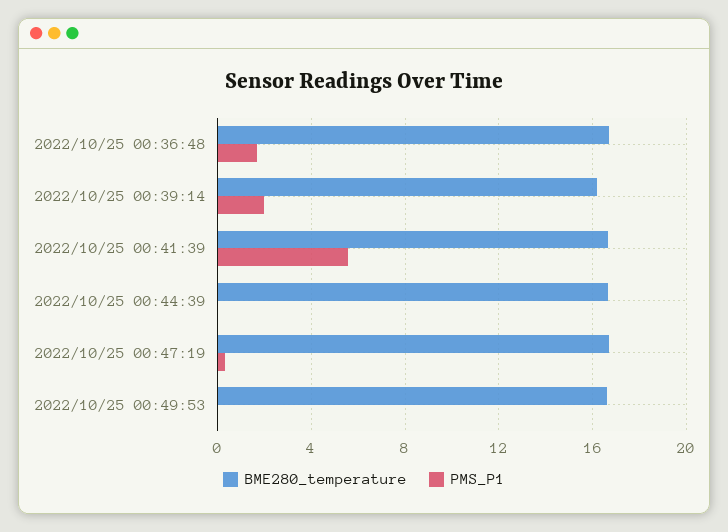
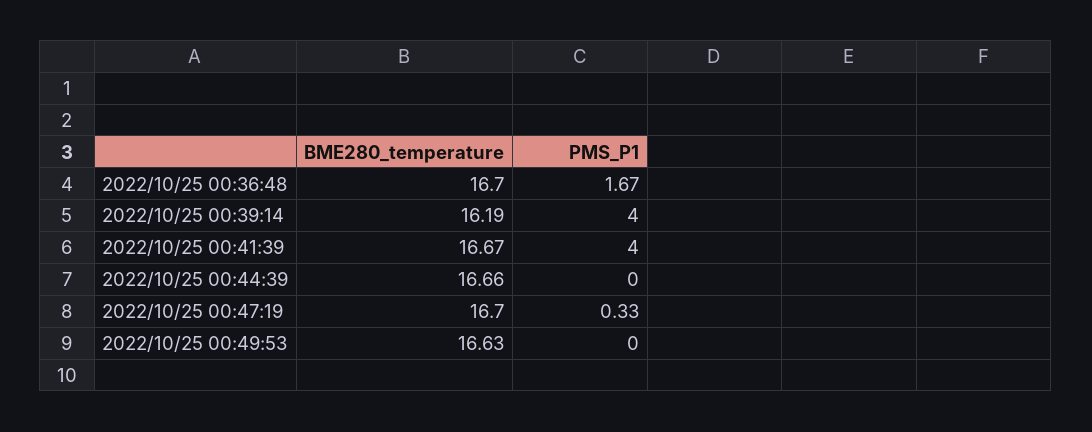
PMS_P1, 2022/10/25 00:39:14: 2 -> 4
PMS_P1, 2022/10/25 00:41:39: 5.5 -> 4

